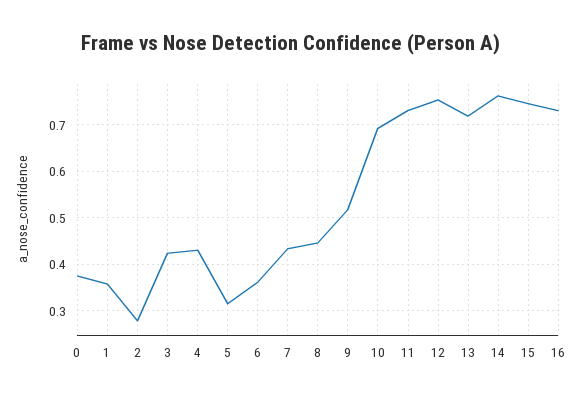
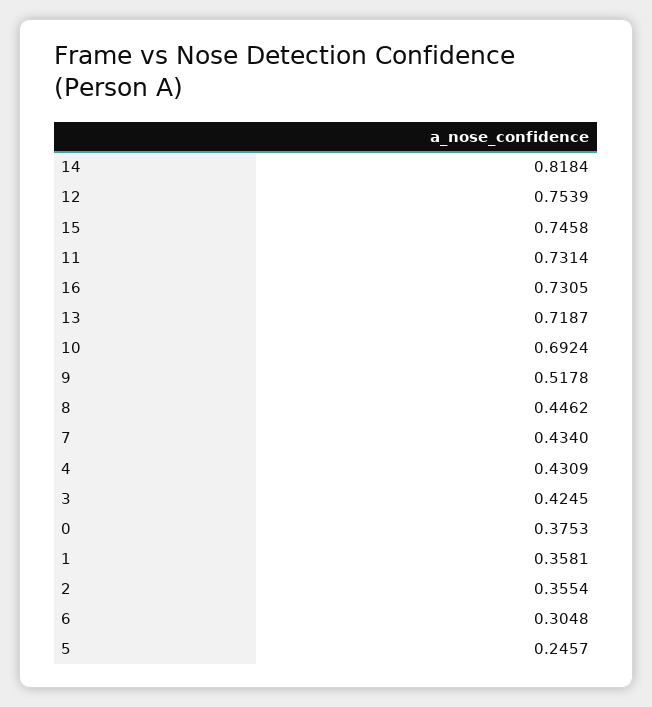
2: 0.28 -> 0.3554
5: 0.32 -> 0.2457
6: 0.36 -> 0.3048
14: 0.76 -> 0.8184

